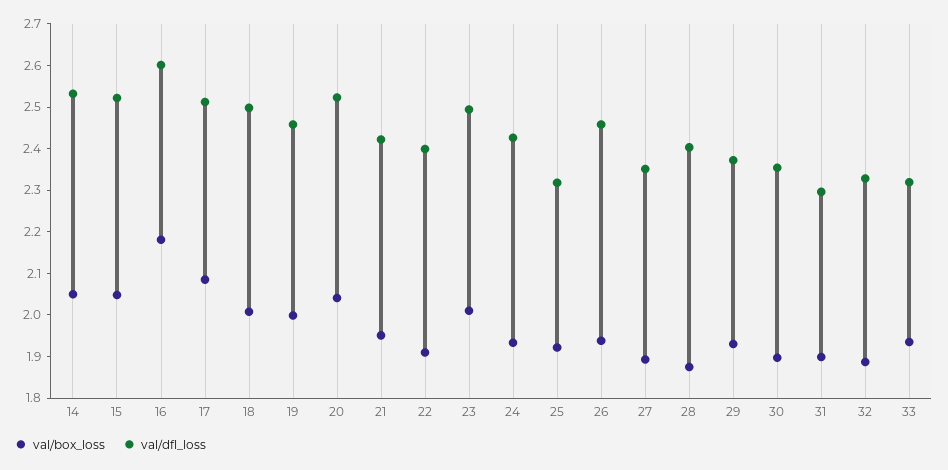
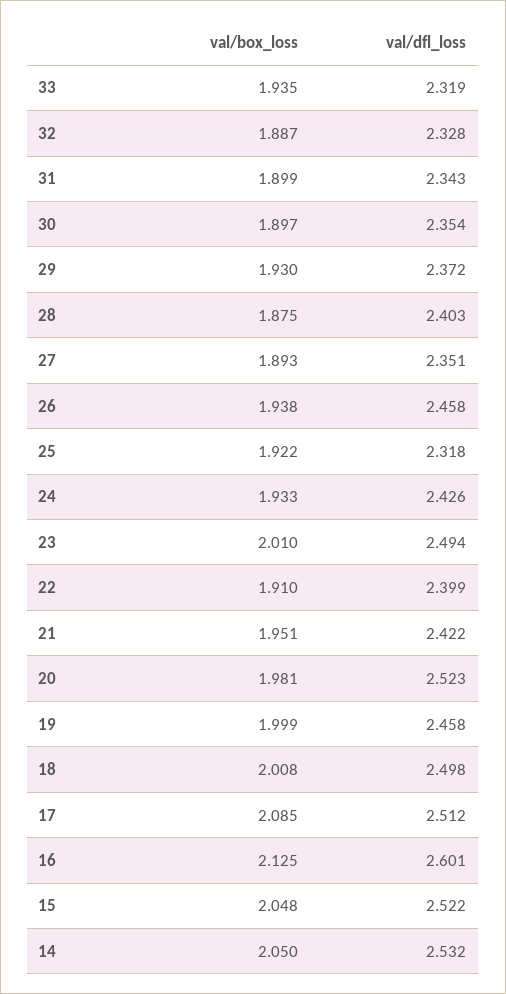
val/box_loss, 16: 2.18 -> 2.125
val/box_loss, 20: 2.04 -> 1.981
val/dfl_loss, 31: 2.3 -> 2.343

